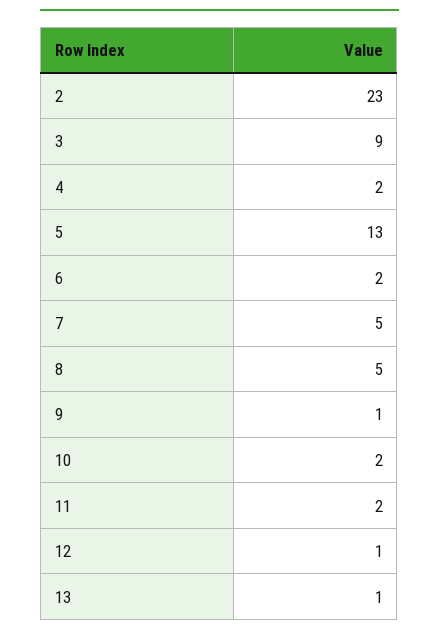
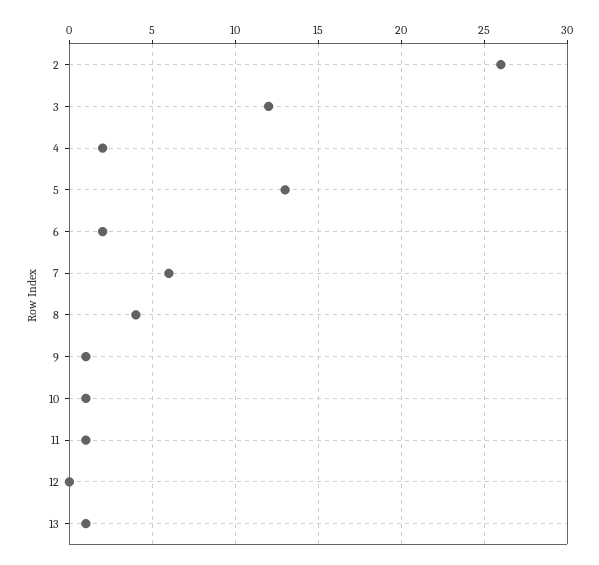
2: 23 -> 26
3: 9 -> 12
7: 5 -> 6
8: 5 -> 4
10: 2 -> 1
11: 2 -> 1
12: 1 -> 0

